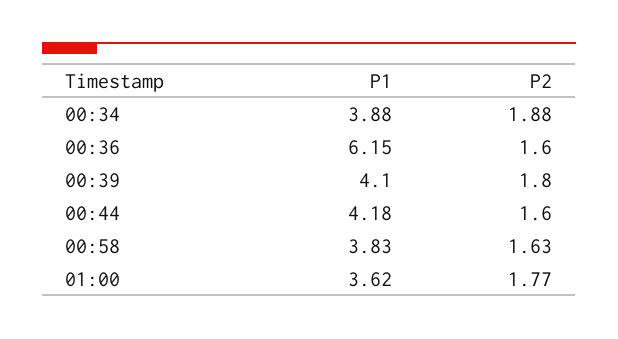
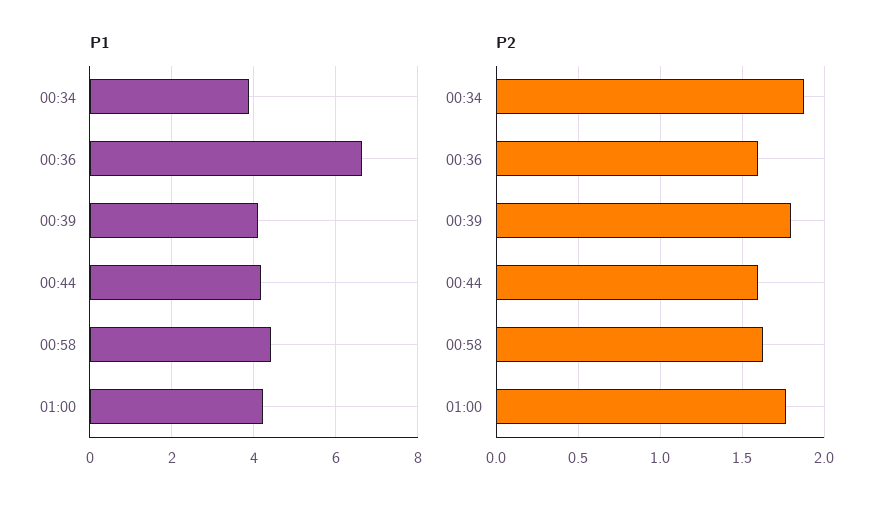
P1, 00:36: 6.15 -> 6.6
P1, 00:58: 3.83 -> 4.4
P1, 01:00: 3.62 -> 4.2

